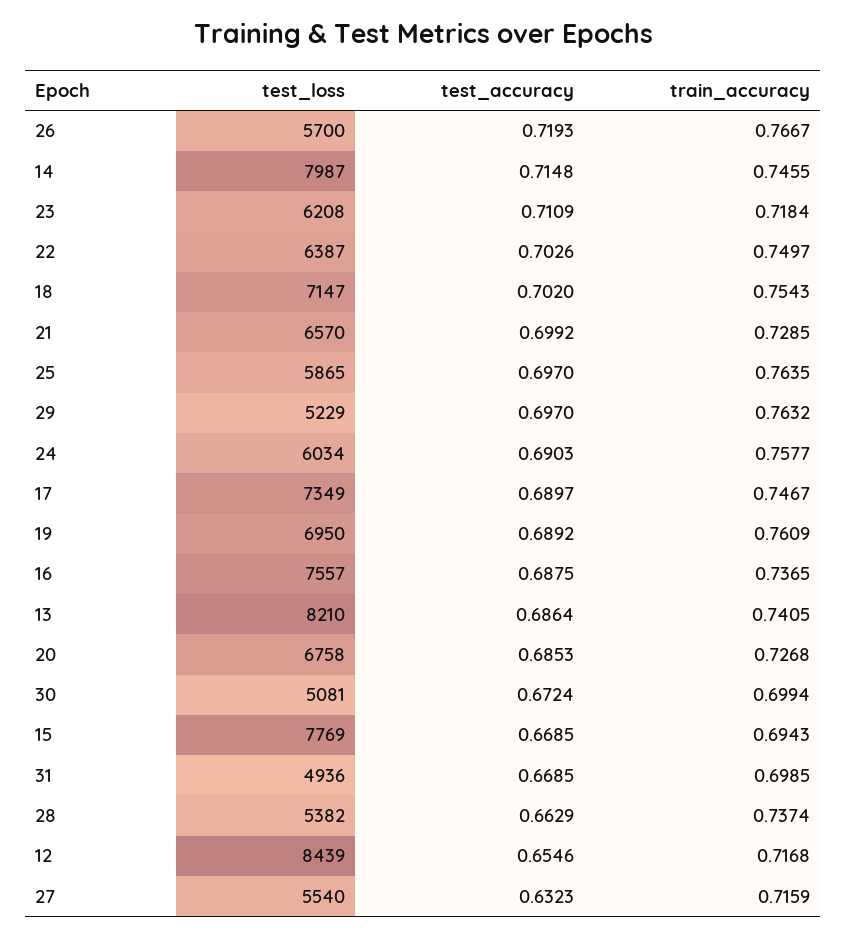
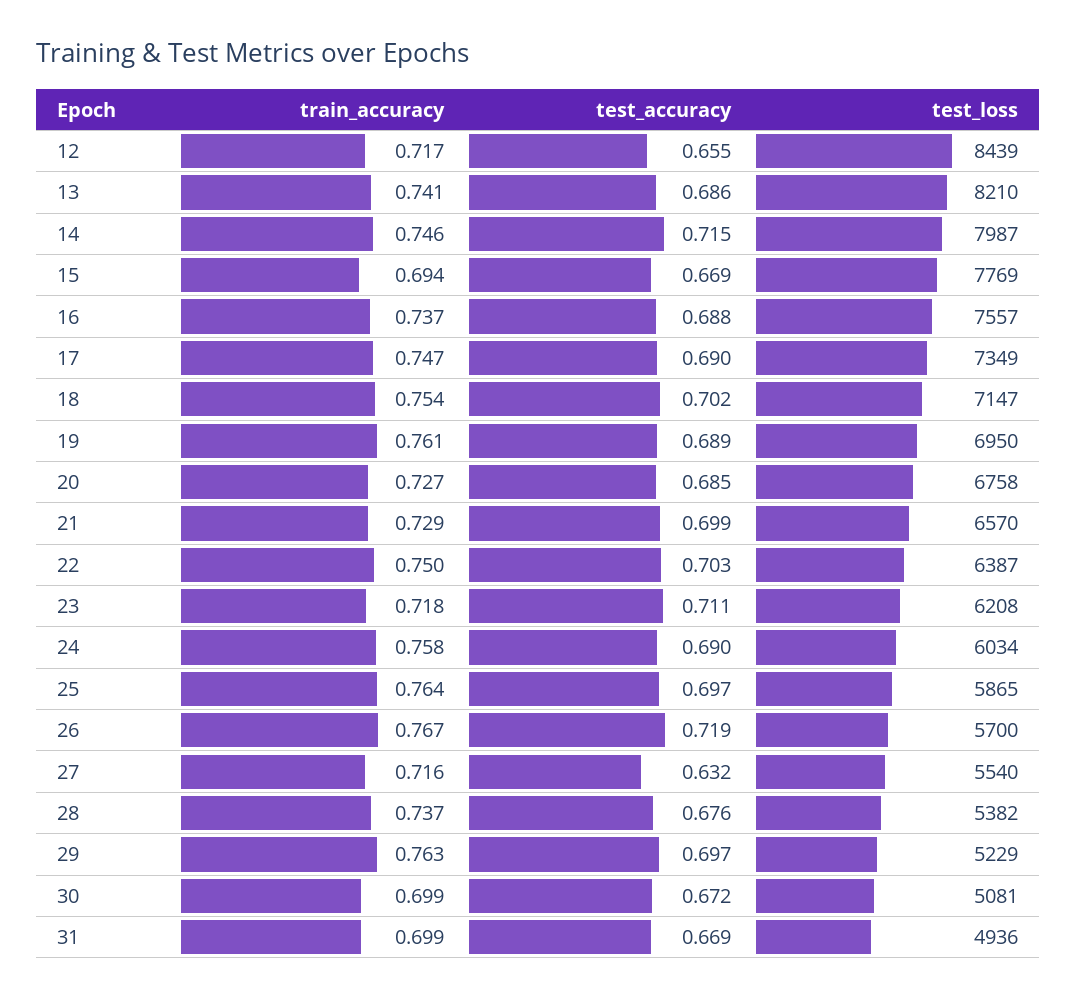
test_accuracy, 28: 0.6629 -> 0.676

